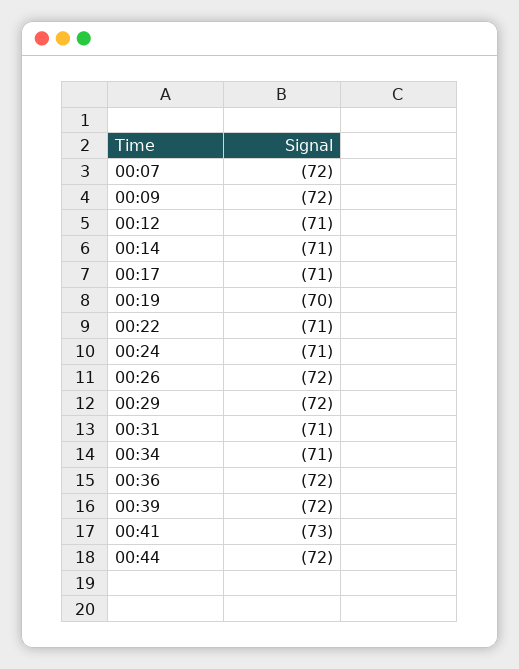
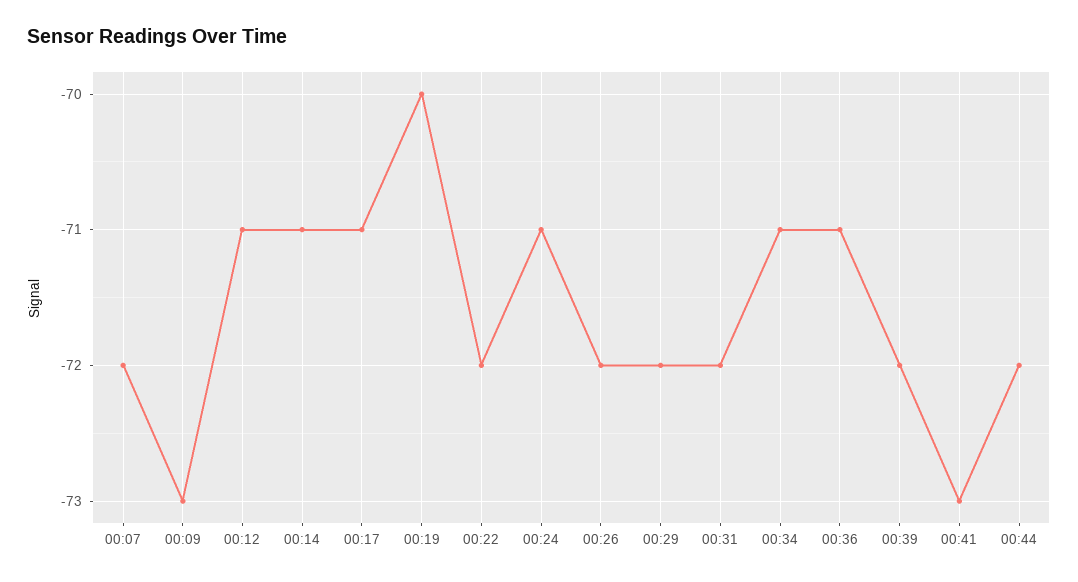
00:09: -72 -> -73
00:22: -71 -> -72
00:31: -71 -> -72
00:36: -72 -> -71

